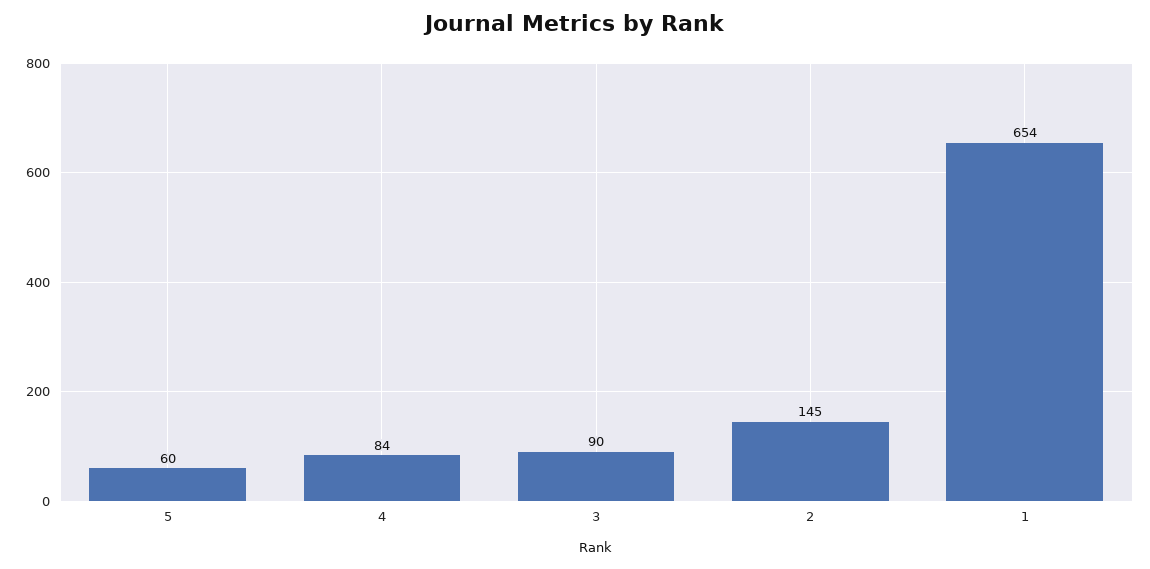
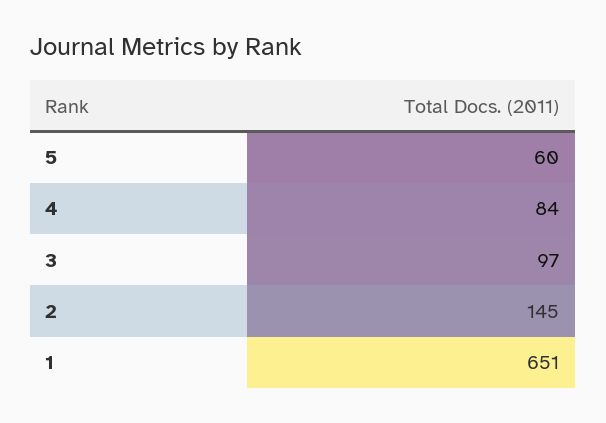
3: 90 -> 97
1: 654 -> 651

